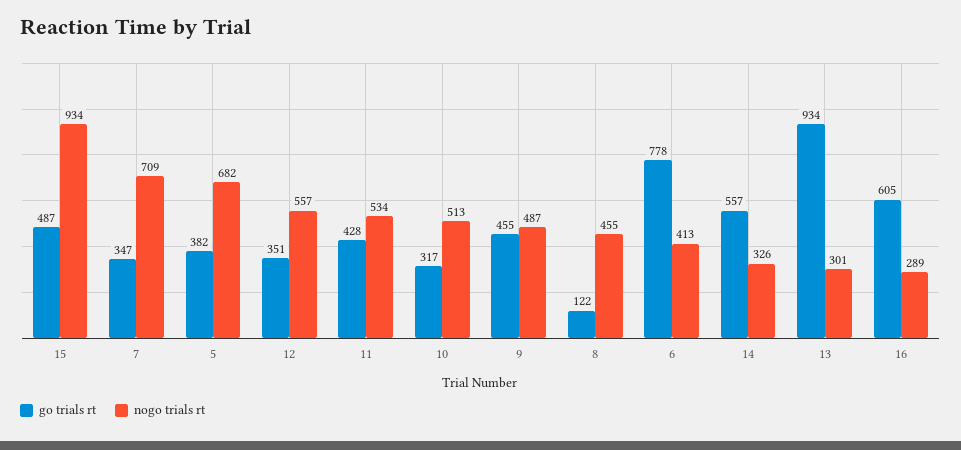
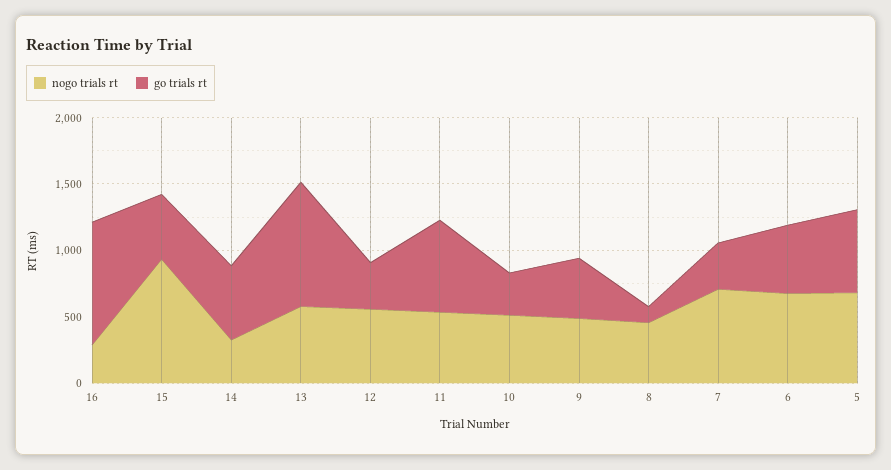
go trials rt, 5: 382 -> 600
go trials rt, 11: 428 -> 700
go trials rt, 6: 778 -> 500
nogo trials rt, 6: 413 -> 700
nogo trials rt, 13: 301 -> 600
go trials rt, 16: 605 -> 900

